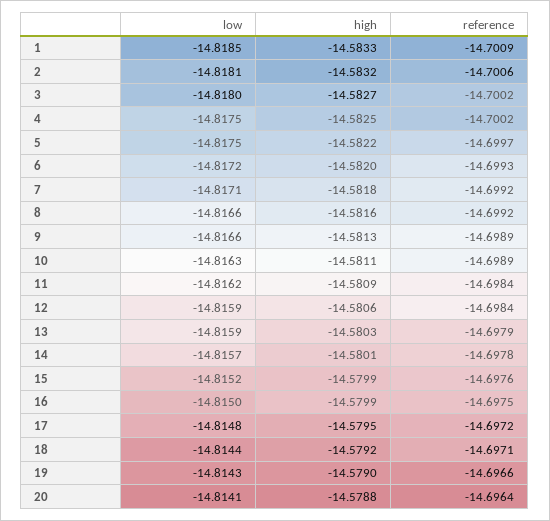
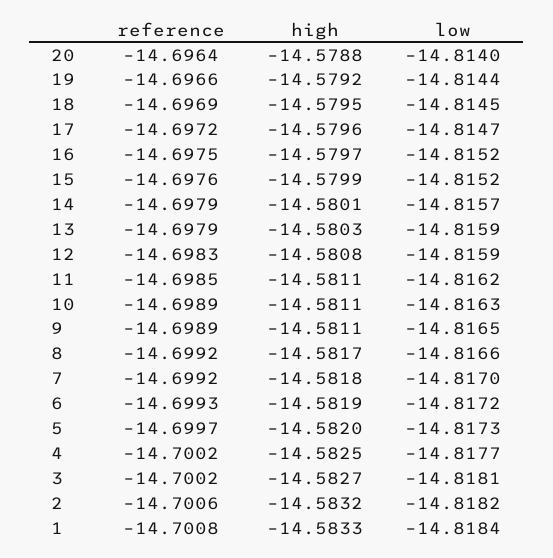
low, 1: -14.8185 -> -14.8184
reference, 1: -14.7009 -> -14.7008
low, 2: -14.8181 -> -14.8182
low, 3: -14.818 -> -14.8181
low, 4: -14.8175 -> -14.8177
low, 5: -14.8175 -> -14.8173
high, 5: -14.5822 -> -14.582
high, 6: -14.582 -> -14.5819
low, 7: -14.8171 -> -14.817
high, 8: -14.5816 -> -14.5817
low, 9: -14.8166 -> -14.8165
high, 9: -14.5813 -> -14.5811
high, 11: -14.5809 -> -14.5811
reference, 11: -14.6984 -> -14.6985
high, 12: -14.5806 -> -14.5808
reference, 12: -14.6984 -> -14.6983
reference, 14: -14.6978 -> -14.6979
low, 16: -14.815 -> -14.8152
high, 16: -14.5799 -> -14.5797
low, 17: -14.8148 -> -14.8147
high, 17: -14.5795 -> -14.5796
low, 18: -14.8144 -> -14.8145
high, 18: -14.5792 -> -14.5795
reference, 18: -14.6971 -> -14.6969
low, 19: -14.8143 -> -14.8144
high, 19: -14.579 -> -14.5792
low, 20: -14.8141 -> -14.814

